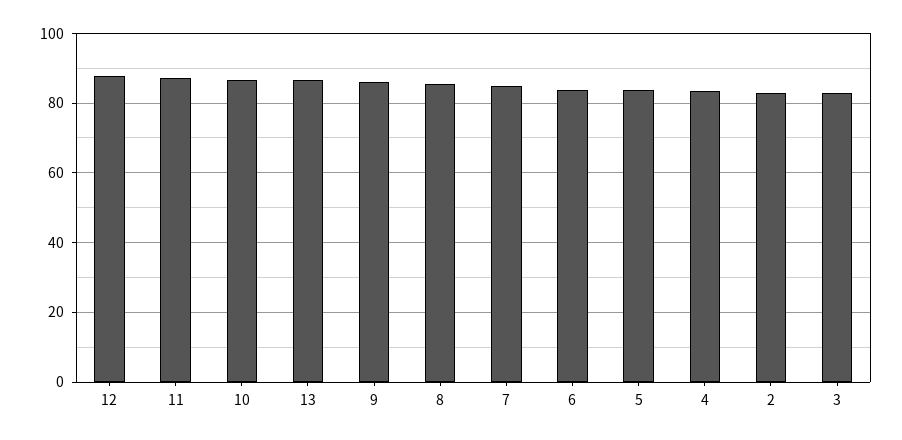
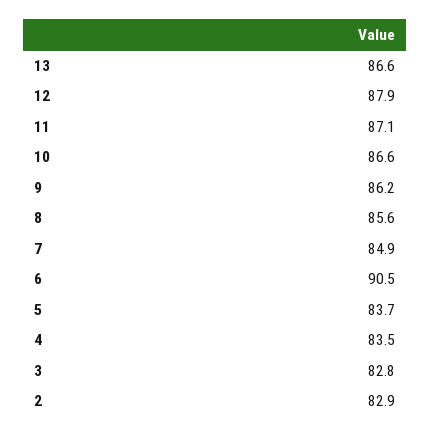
6: 84 -> 90.5

